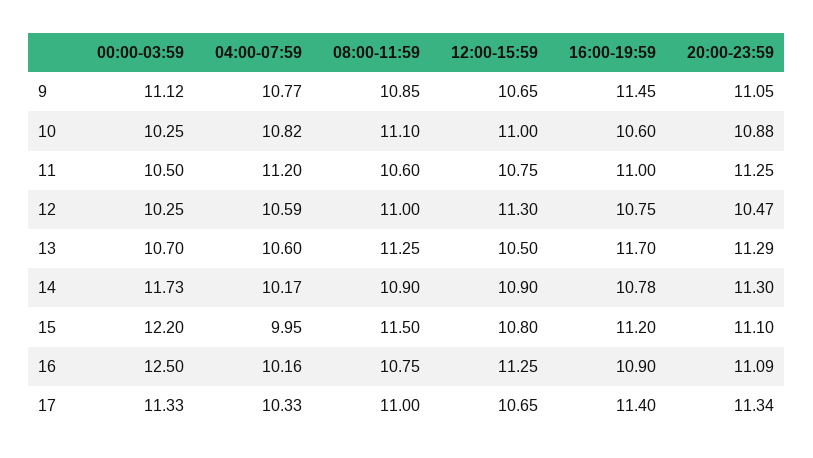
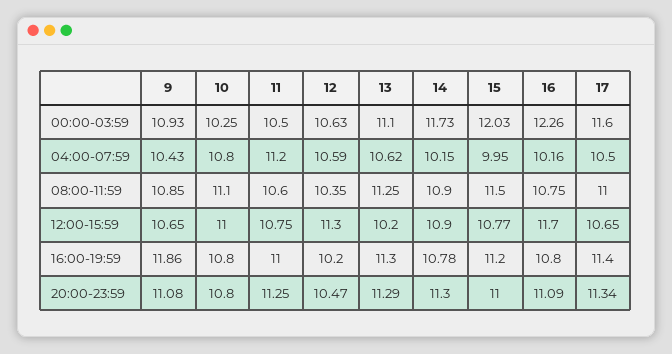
00:00-03:59, 9: 11.12 -> 10.93
04:00-07:59, 9: 10.77 -> 10.43
16:00-19:59, 9: 11.45 -> 11.86
20:00-23:59, 9: 11.05 -> 11.08
04:00-07:59, 10: 10.82 -> 10.8
16:00-19:59, 10: 10.6 -> 10.8
20:00-23:59, 10: 10.88 -> 10.8
00:00-03:59, 12: 10.25 -> 10.63
08:00-11:59, 12: 11 -> 10.35
16:00-19:59, 12: 10.75 -> 10.2
00:00-03:59, 13: 10.7 -> 11.1
04:00-07:59, 13: 10.6 -> 10.62
12:00-15:59, 13: 10.5 -> 10.2
16:00-19:59, 13: 11.7 -> 11.3
04:00-07:59, 14: 10.17 -> 10.15
00:00-03:59, 15: 12.2 -> 12.03
12:00-15:59, 15: 10.8 -> 10.77
20:00-23:59, 15: 11.1 -> 11
00:00-03:59, 16: 12.5 -> 12.26
12:00-15:59, 16: 11.25 -> 11.7
16:00-19:59, 16: 10.9 -> 10.8
00:00-03:59, 17: 11.33 -> 11.6
04:00-07:59, 17: 10.33 -> 10.5

